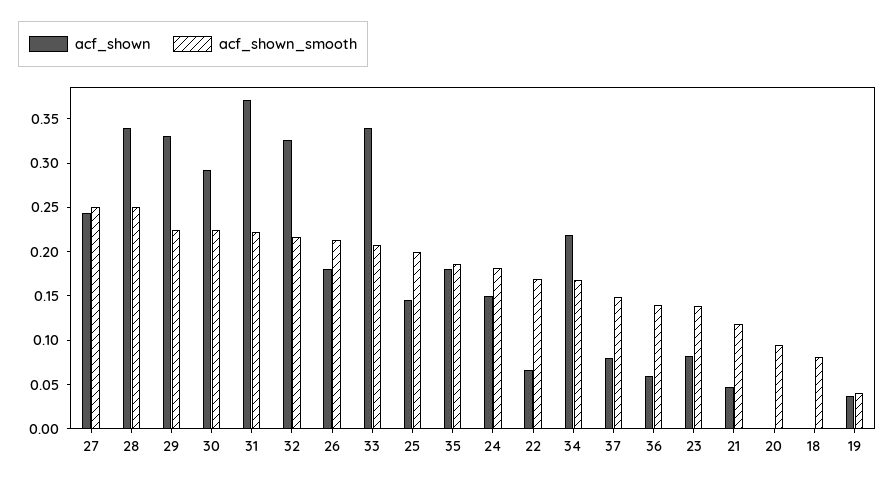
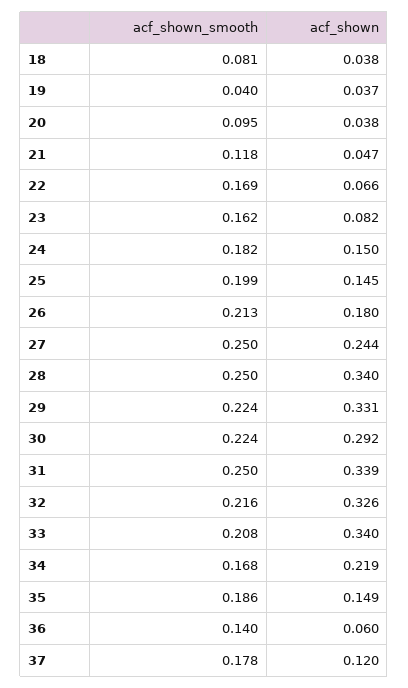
acf_shown, 31: 0.37 -> 0.339
acf_shown_smooth, 31: 0.22 -> 0.25
acf_shown, 35: 0.18 -> 0.149
acf_shown, 37: 0.08 -> 0.12
acf_shown_smooth, 37: 0.15 -> 0.178
acf_shown_smooth, 23: 0.14 -> 0.162
acf_shown, 20: 0 -> 0.038
acf_shown, 18: 0 -> 0.038

